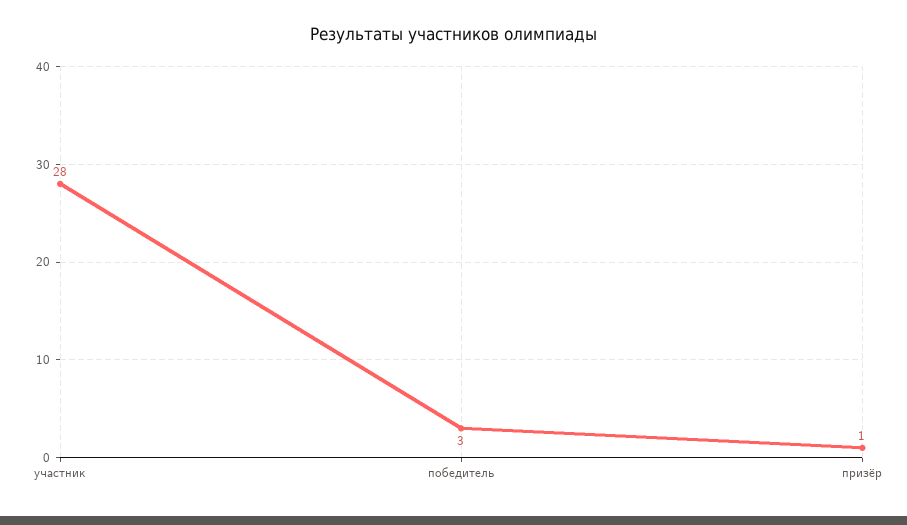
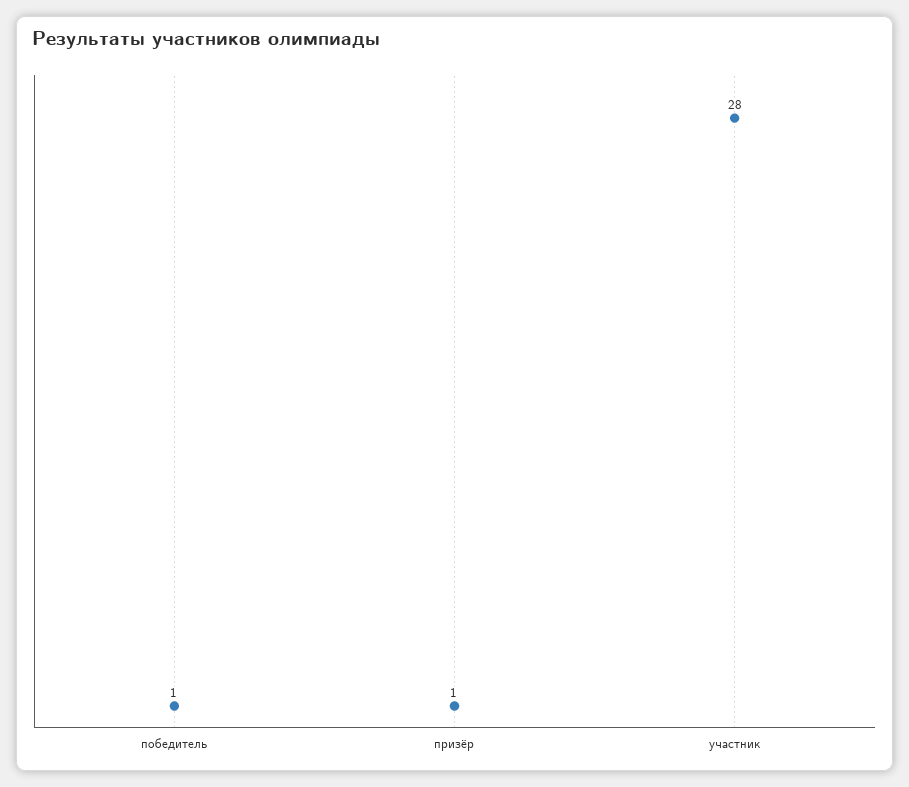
победитель: 3 -> 1

